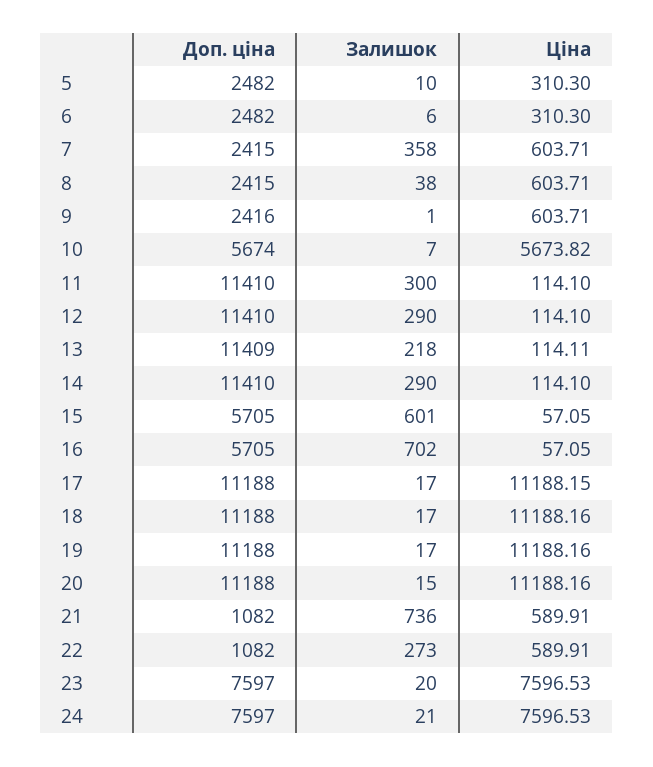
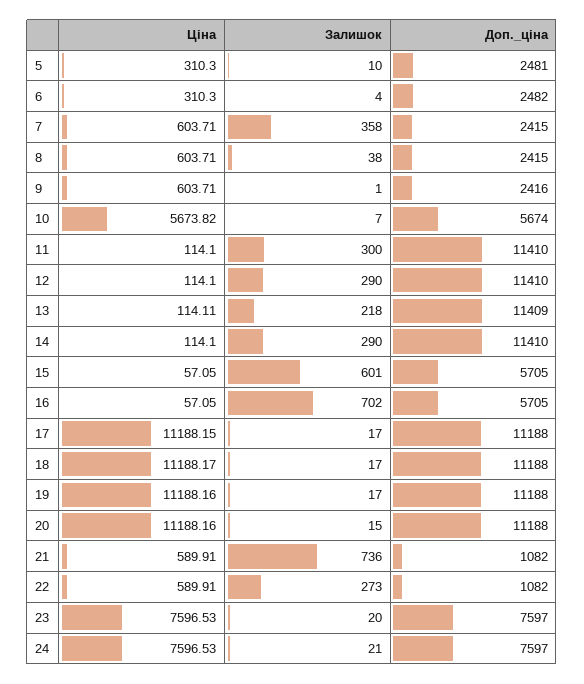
Доп. ціна, 5: 2482 -> 2481
Залишок, 6: 6 -> 4
Ціна, 18: 11188.16 -> 11188.17

